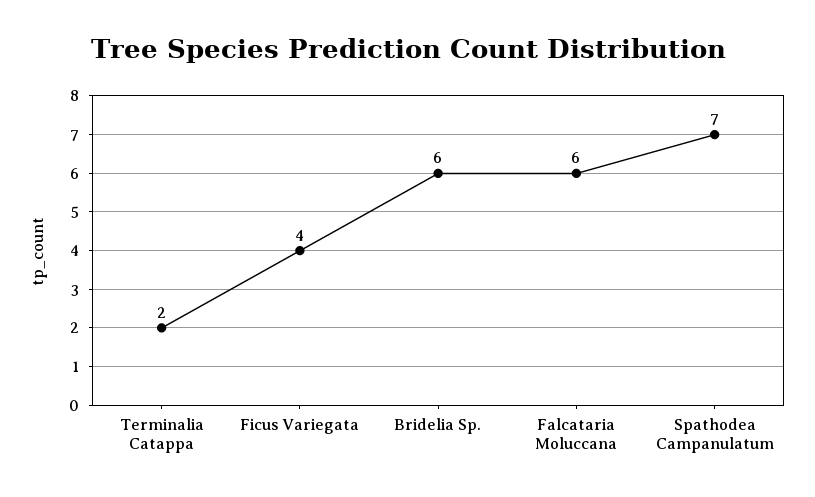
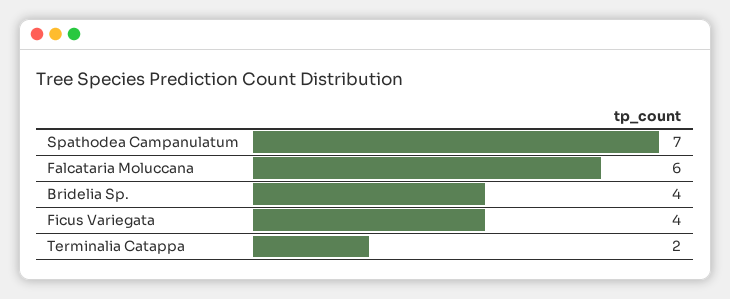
Bridelia Sp.: 6 -> 4

